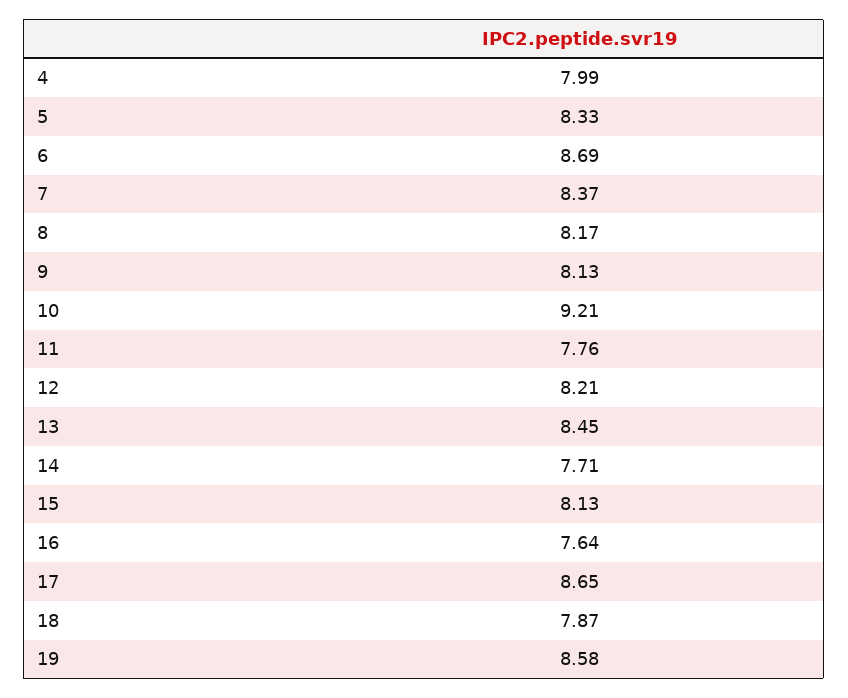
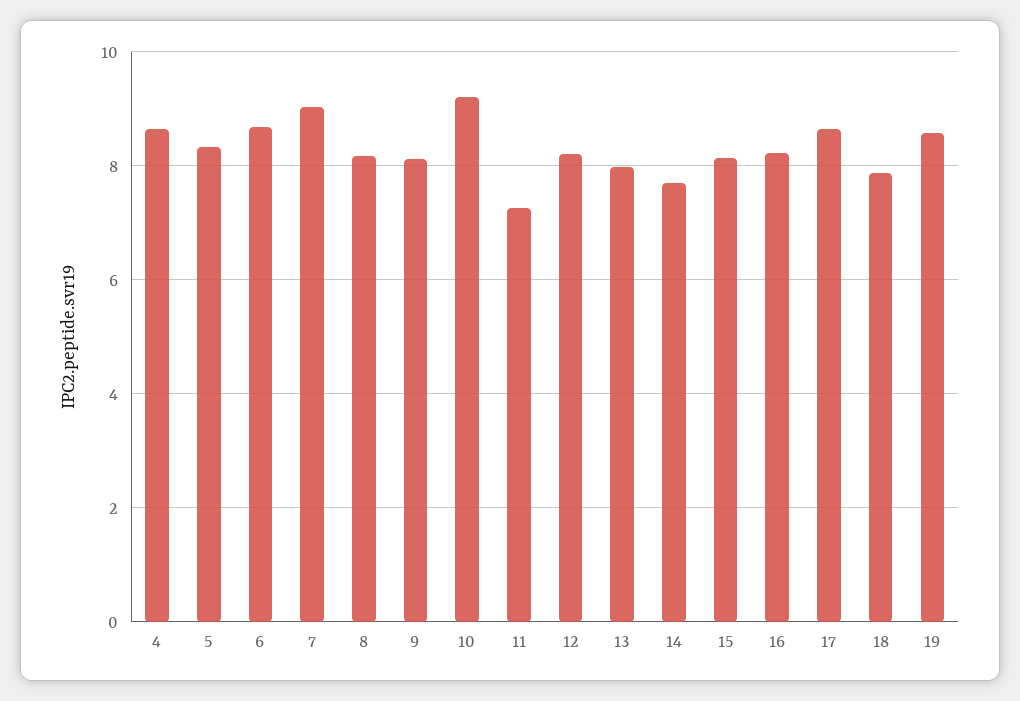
4: 7.99 -> 8.6
7: 8.37 -> 9
11: 7.76 -> 7.2
13: 8.45 -> 8
16: 7.64 -> 8.2

